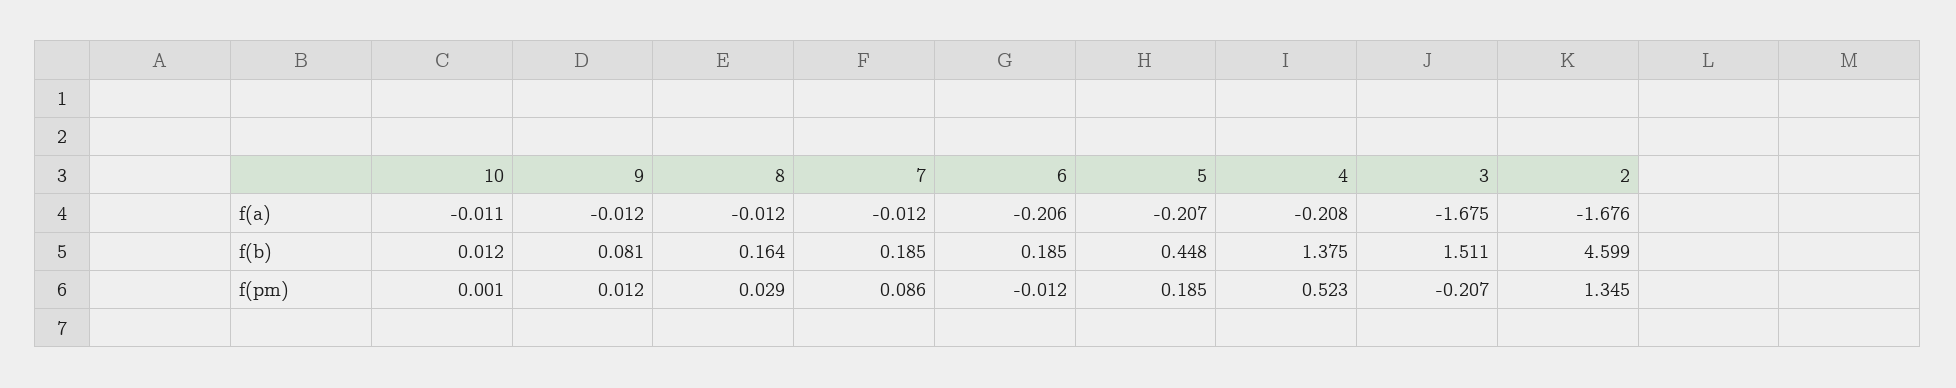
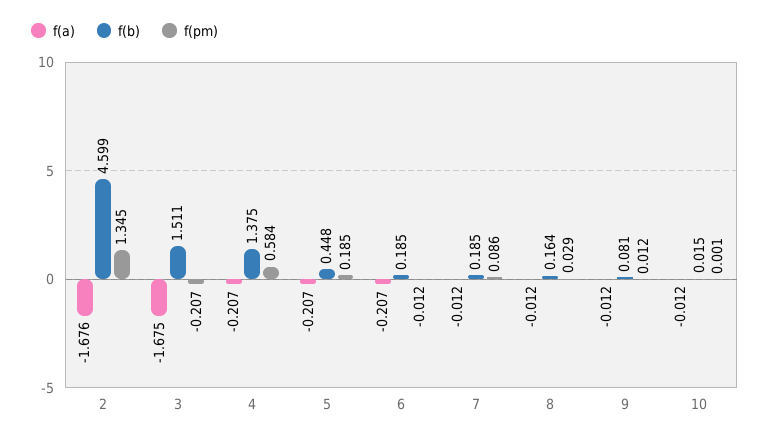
f(a), 10: -0.011 -> -0.012
f(a), 6: -0.206 -> -0.207
f(a), 4: -0.208 -> -0.207
f(b), 10: 0.012 -> 0.015
f(pm), 4: 0.523 -> 0.584

